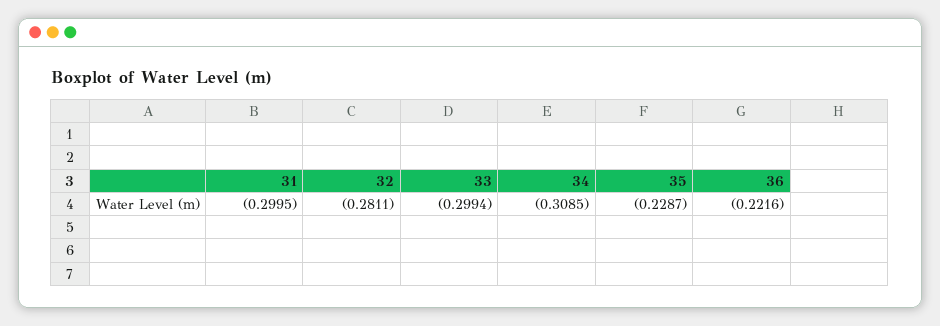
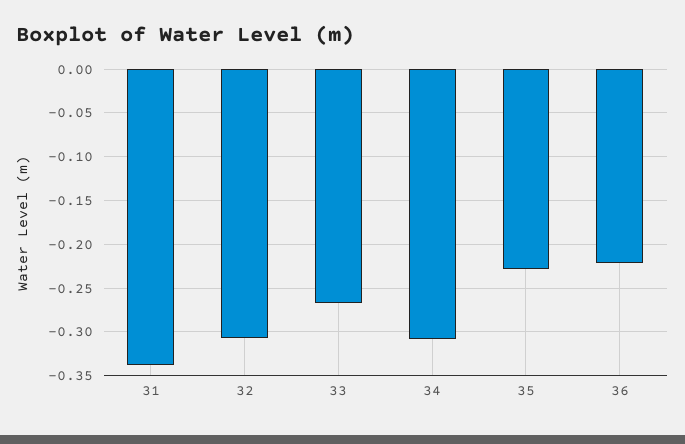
31: -0.2995 -> -0.34
32: -0.2811 -> -0.31
33: -0.2994 -> -0.27

